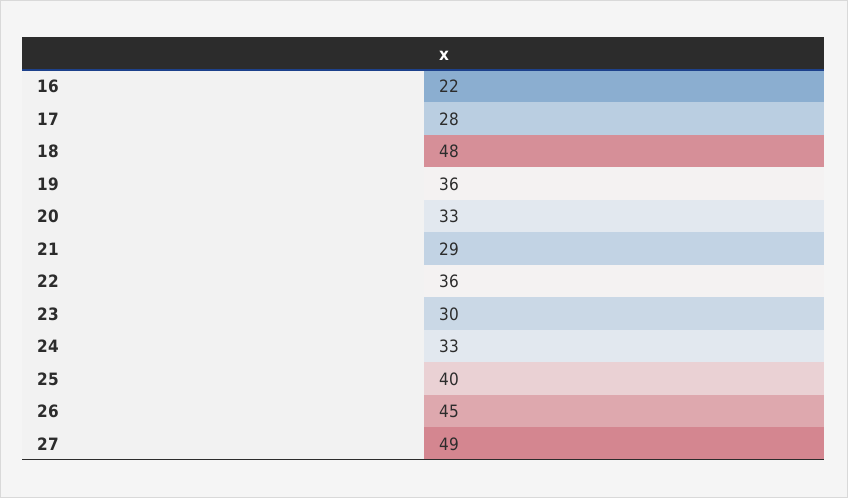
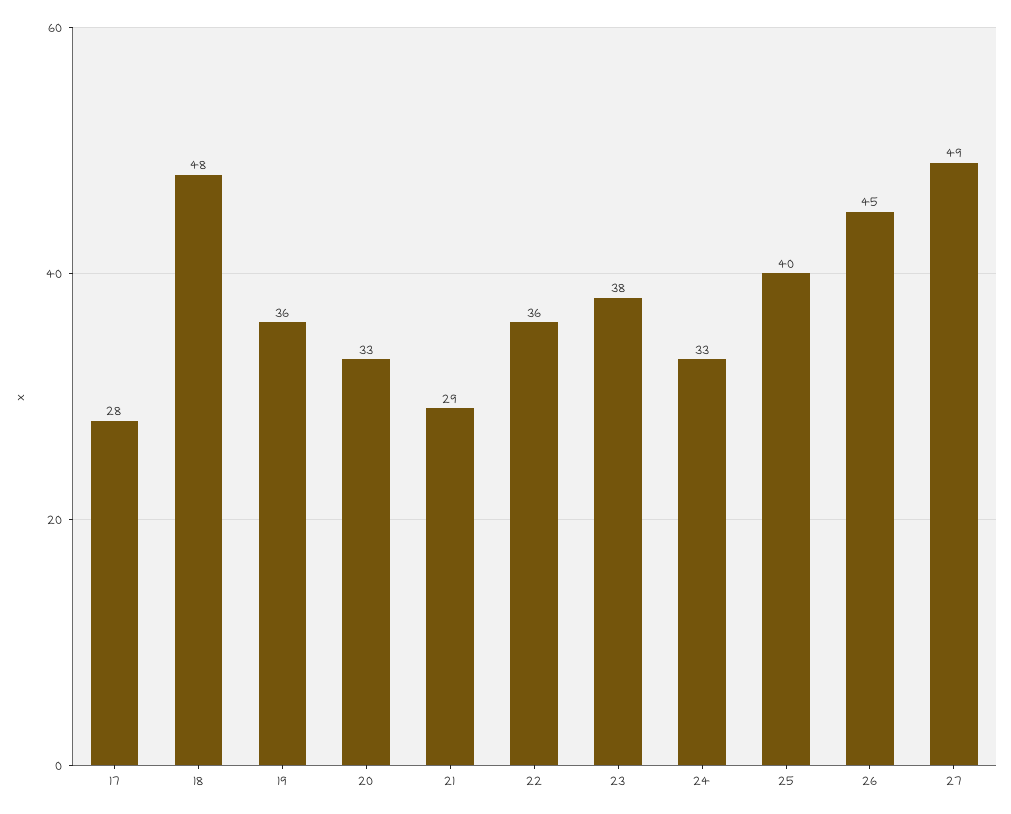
16: 22 -> none
23: 30 -> 38

